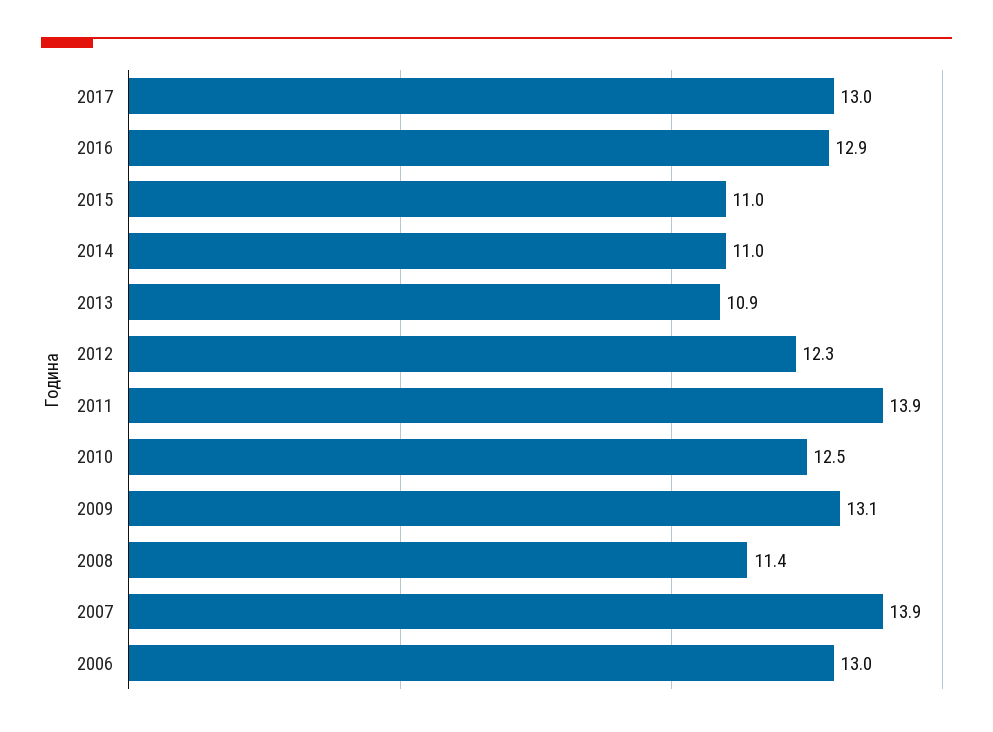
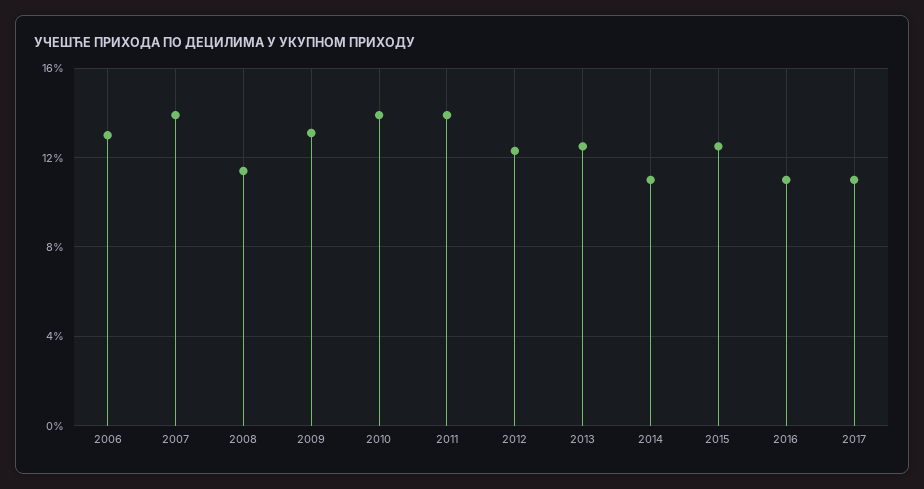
2017: 13 -> 11
2016: 12.9 -> 11
2015: 11 -> 12.5
2013: 10.9 -> 12.5
2010: 12.5 -> 14

